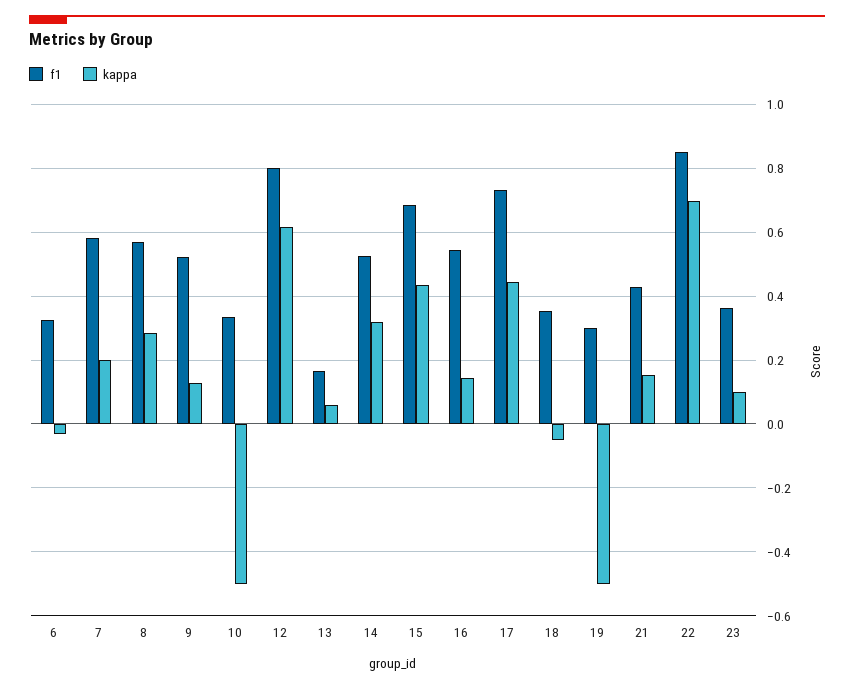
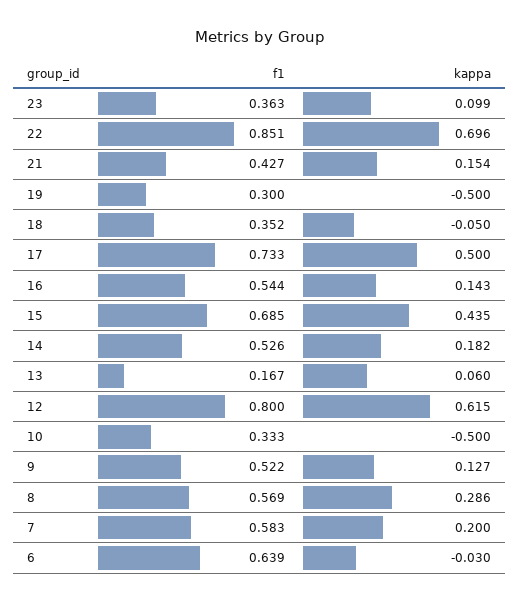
f1, 6: 0.32 -> 0.639
kappa, 14: 0.32 -> 0.182
kappa, 17: 0.44 -> 0.5

